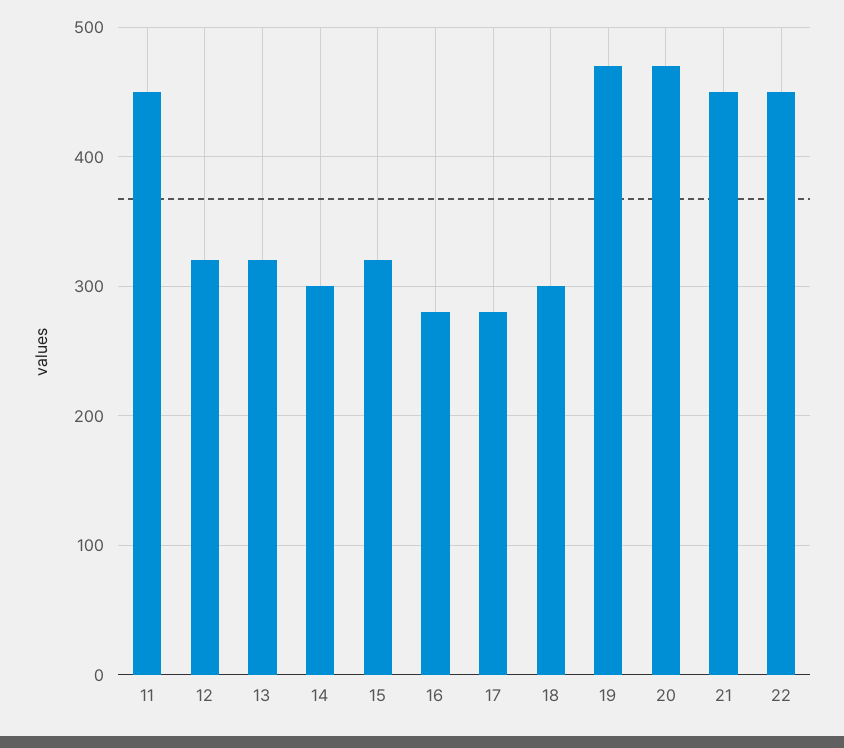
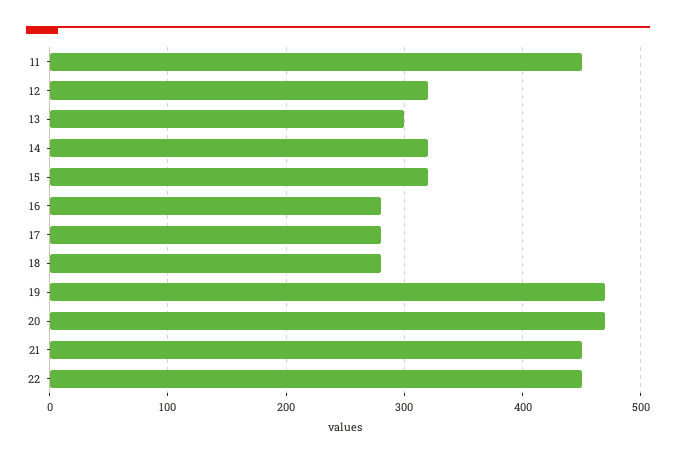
13: 320 -> 300
14: 300 -> 320
18: 300 -> 280

